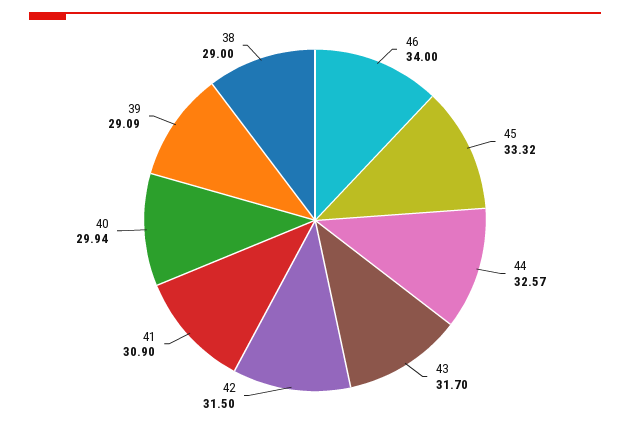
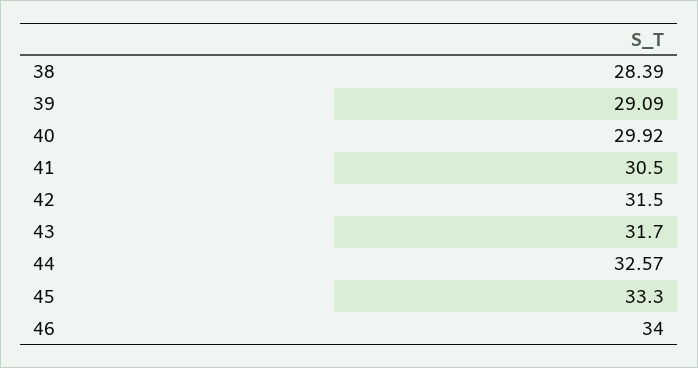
45: 33.32 -> 33.3
41: 30.9 -> 30.5
40: 29.94 -> 29.92
38: 29 -> 28.39

